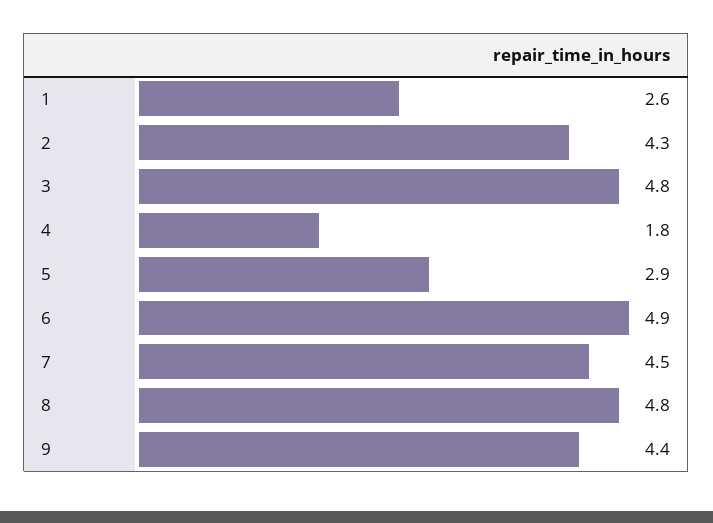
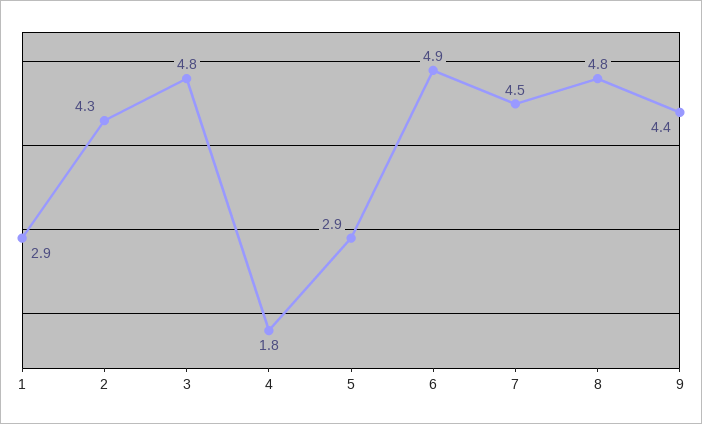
1: 2.6 -> 2.9

